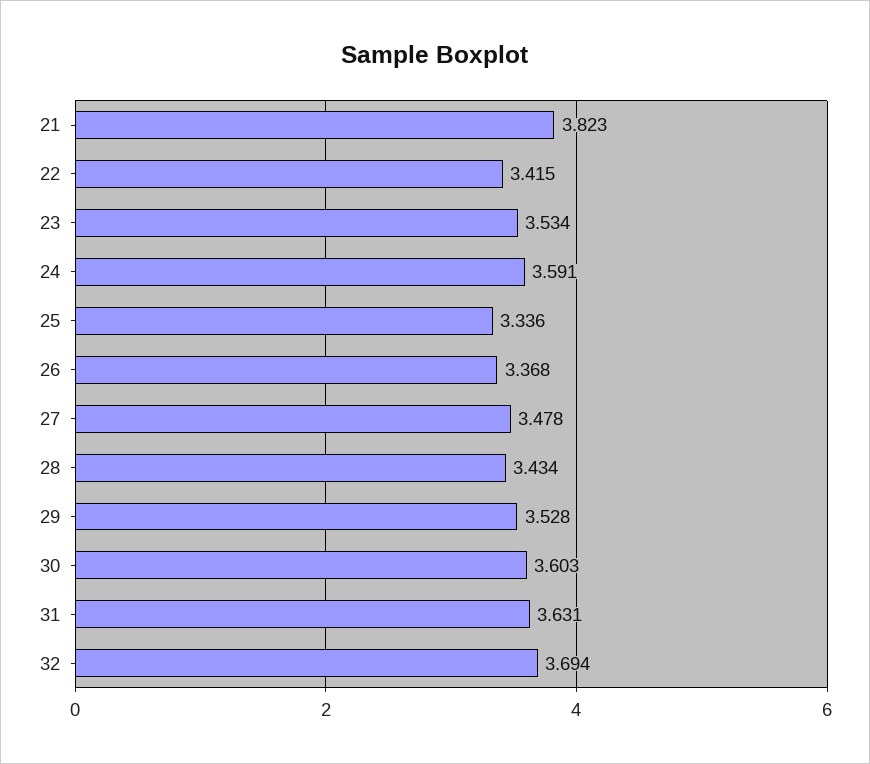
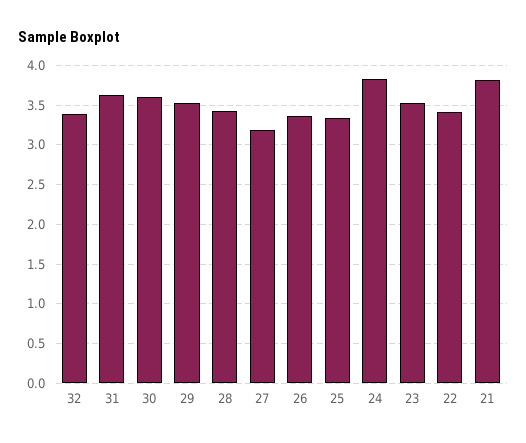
24: 3.591 -> 3.8
27: 3.478 -> 3.2
32: 3.694 -> 3.4

